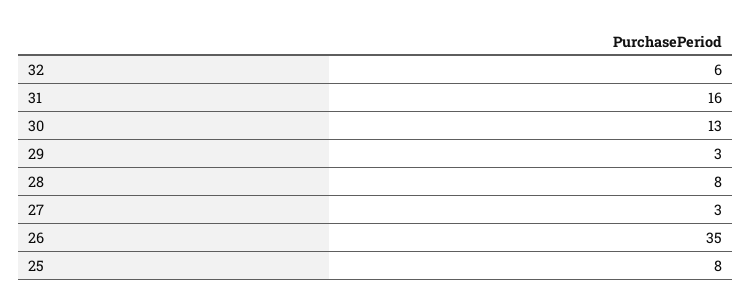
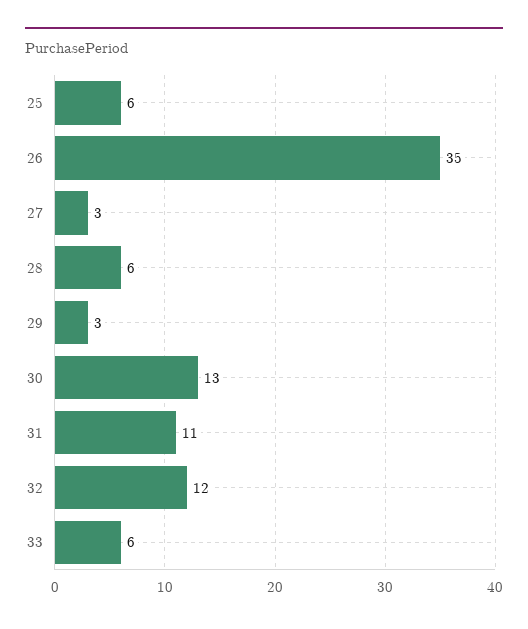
32: 6 -> 12
31: 16 -> 11
28: 8 -> 6
25: 8 -> 6
33: none -> 6

